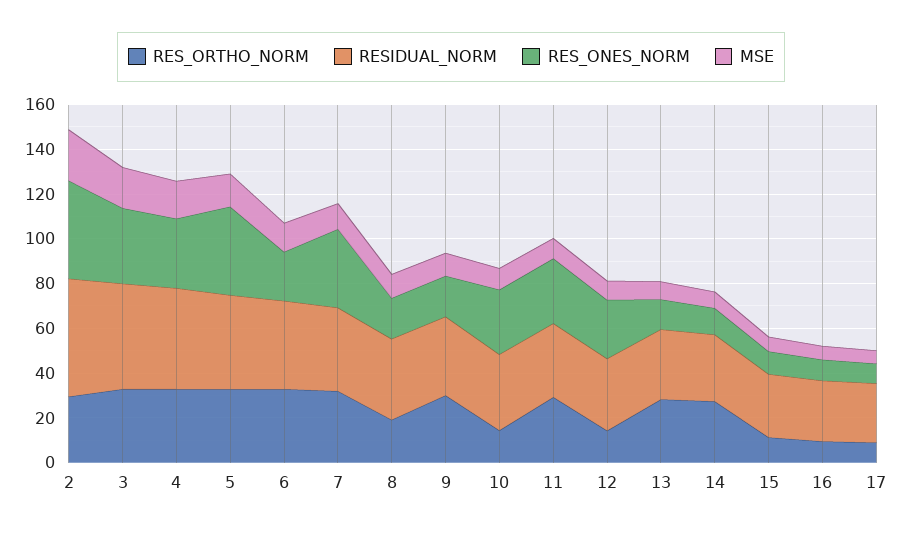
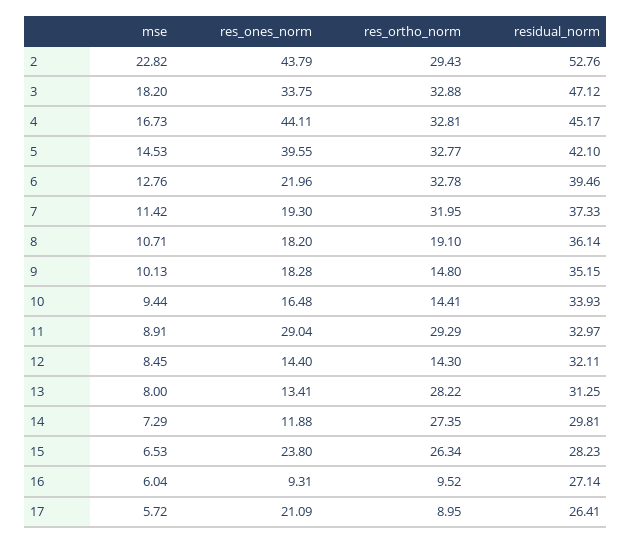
RES_ONES_NORM, 4: 30 -> 44.11
RES_ONES_NORM, 7: 35 -> 19.3
RES_ORTHO_NORM, 9: 30 -> 14.8
RES_ONES_NORM, 10: 30 -> 16.48
RES_ONES_NORM, 12: 25 -> 14.4
RES_ORTHO_NORM, 15: 10 -> 26.34
RES_ONES_NORM, 15: 10 -> 23.8
RES_ONES_NORM, 17: 10 -> 21.09

